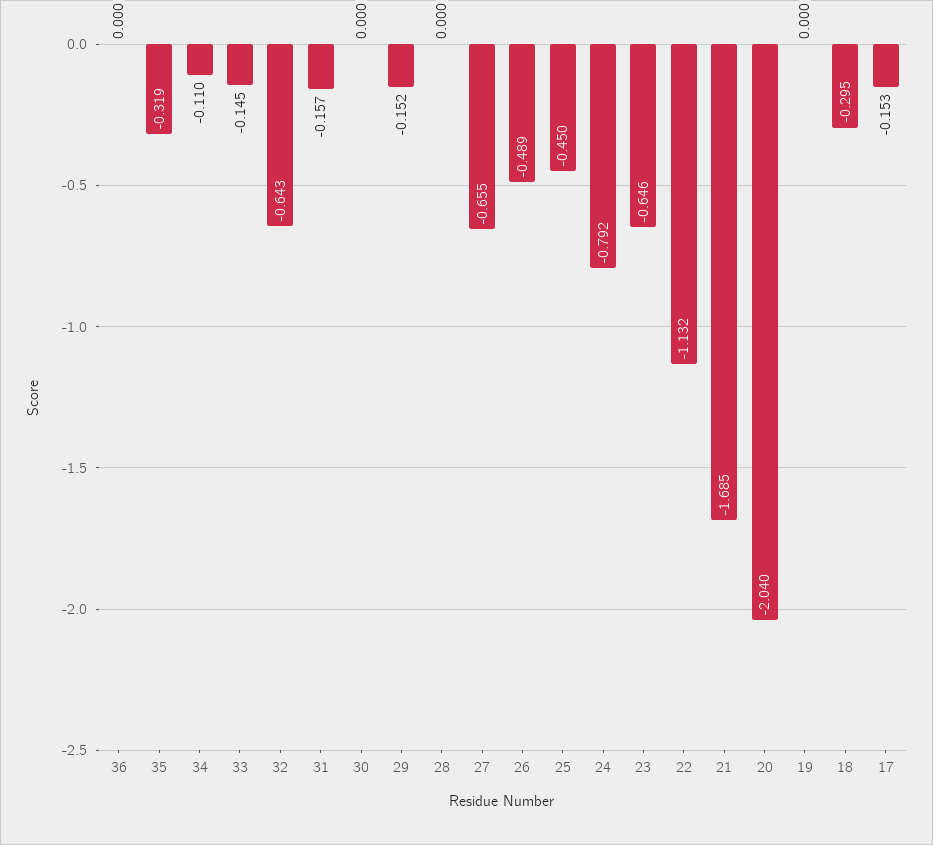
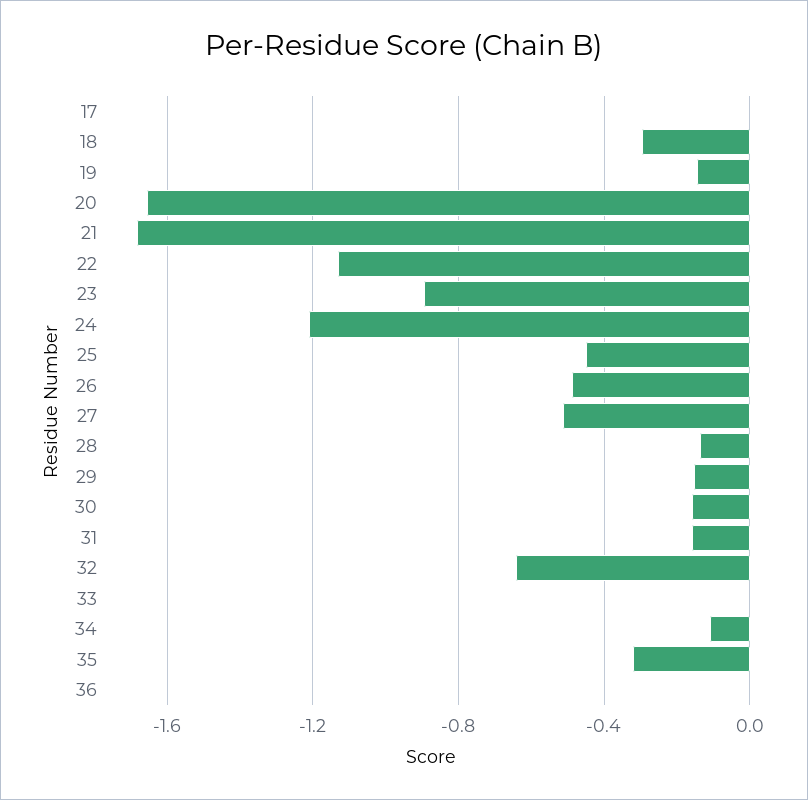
33: -0.145 -> 0
30: 0 -> -0.15
28: 0 -> -0.15
27: -0.655 -> -0.5
24: -0.792 -> -1.2
23: -0.646 -> -0.9
20: -2.04 -> -1.65
19: 0 -> -0.15
17: -0.153 -> 0

